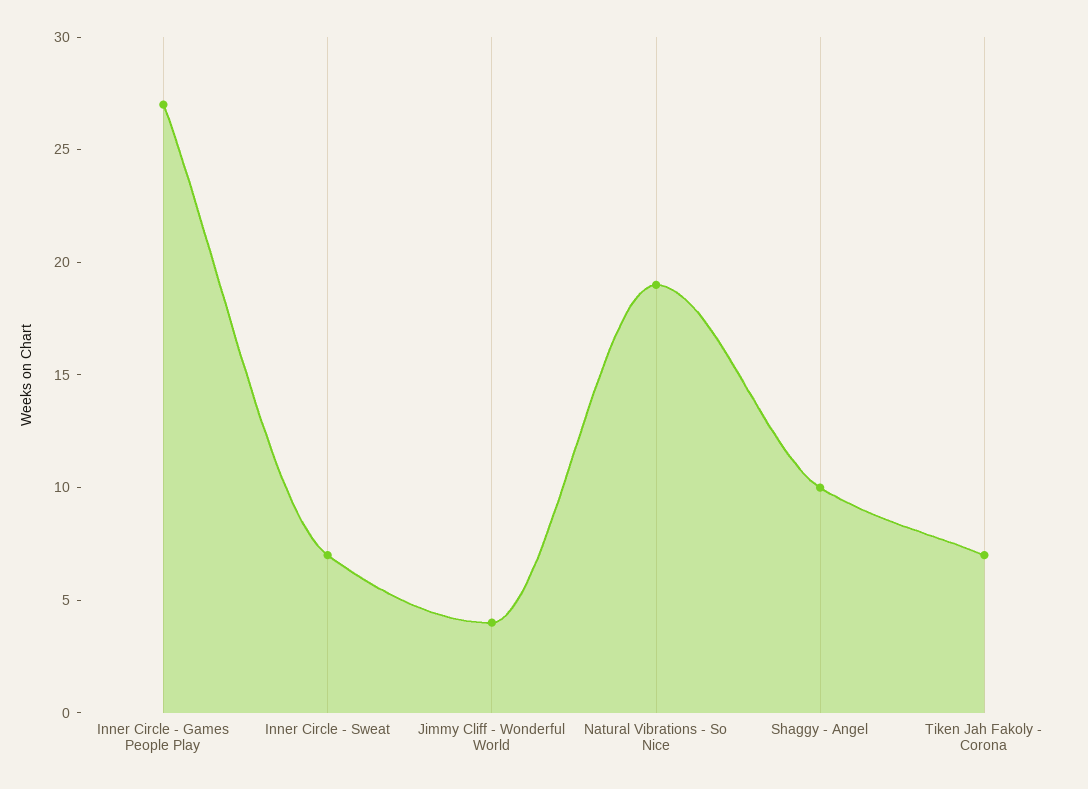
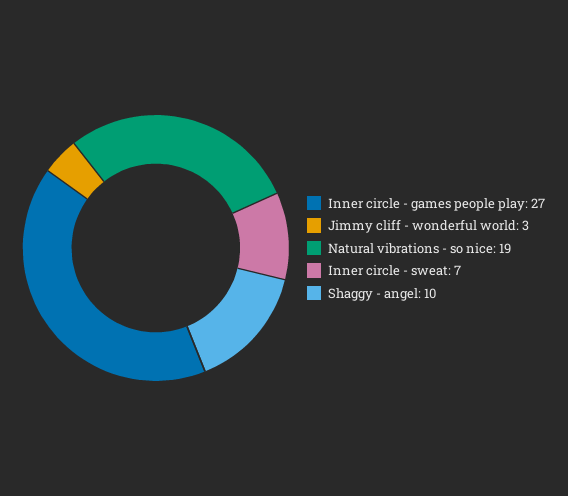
Jimmy Cliff - Wonderful World: 4 -> 3
Tiken Jah Fakoly - Corona: 7 -> none

